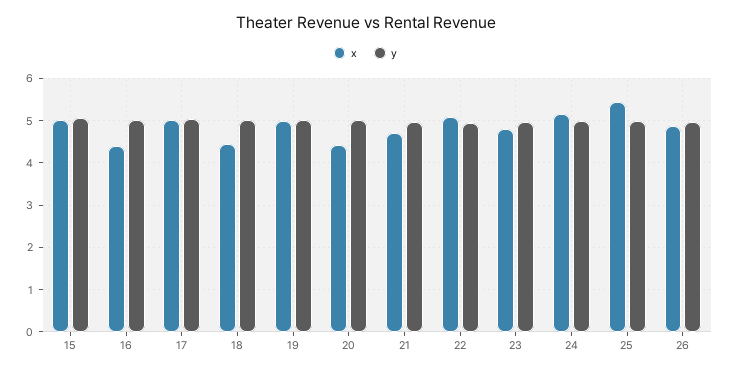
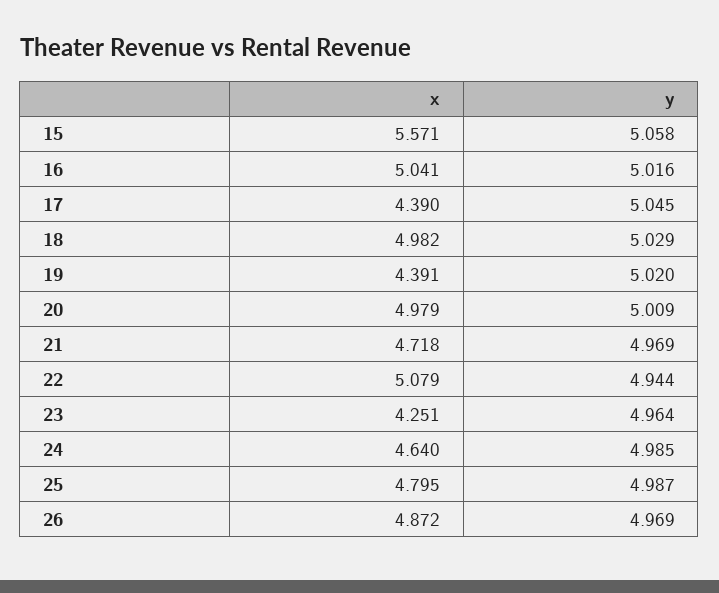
x, 15: 5 -> 5.571
x, 16: 4.4 -> 5.041
x, 17: 5 -> 4.39
x, 18: 4.4 -> 4.982
x, 19: 5 -> 4.391
x, 20: 4.4 -> 4.979
x, 23: 4.8 -> 4.251
x, 24: 5.2 -> 4.64
x, 25: 5.4 -> 4.795

